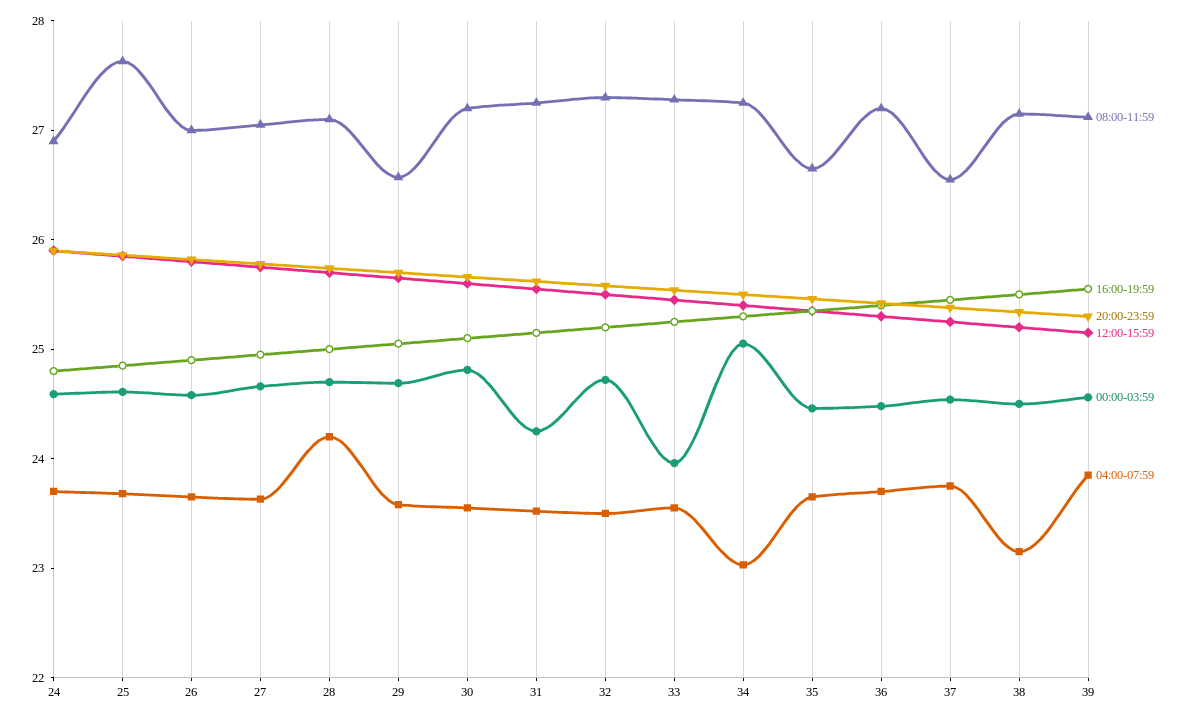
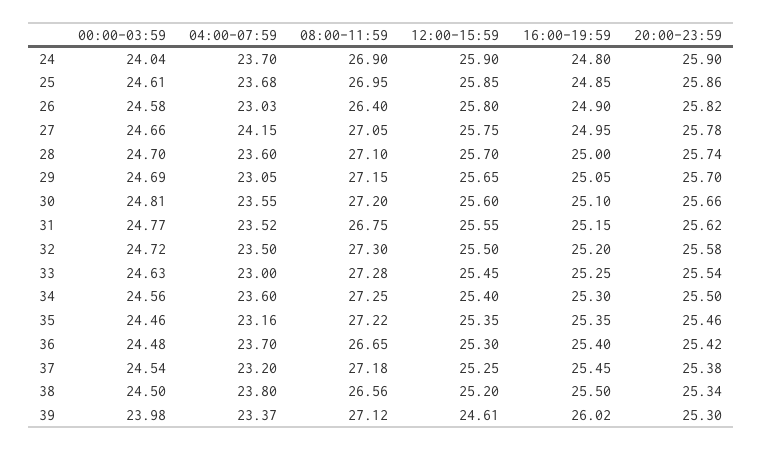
00:00-03:59, 24: 24.6 -> 24.04
08:00-11:59, 25: 27.6 -> 26.95
08:00-11:59, 26: 27 -> 26.4
04:00-07:59, 26: 23.6 -> 23.03
04:00-07:59, 27: 23.6 -> 24.15
04:00-07:59, 28: 24.2 -> 23.6
08:00-11:59, 29: 26.6 -> 27.15
04:00-07:59, 29: 23.6 -> 23.05
08:00-11:59, 31: 27.2 -> 26.75
00:00-03:59, 31: 24.2 -> 24.77
00:00-03:59, 33: 24 -> 24.63
04:00-07:59, 33: 23.6 -> 23
00:00-03:59, 34: 25 -> 24.56
04:00-07:59, 34: 23 -> 23.6
08:00-11:59, 35: 26.6 -> 27.22
04:00-07:59, 35: 23.6 -> 23.16
08:00-11:59, 36: 27.2 -> 26.65
08:00-11:59, 37: 26.6 -> 27.18
04:00-07:59, 37: 23.8 -> 23.2
08:00-11:59, 38: 27.2 -> 26.56
04:00-07:59, 38: 23.2 -> 23.8
16:00-19:59, 39: 25.6 -> 26.02
12:00-15:59, 39: 25.2 -> 24.61
00:00-03:59, 39: 24.6 -> 23.98
04:00-07:59, 39: 23.8 -> 23.37

